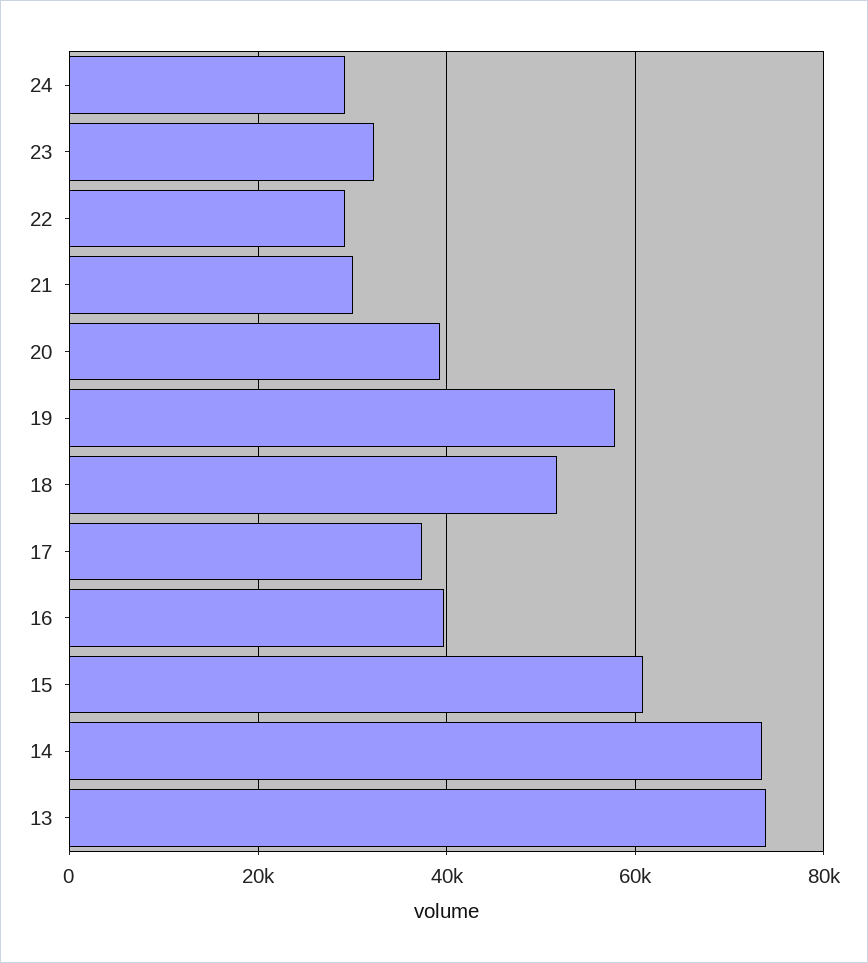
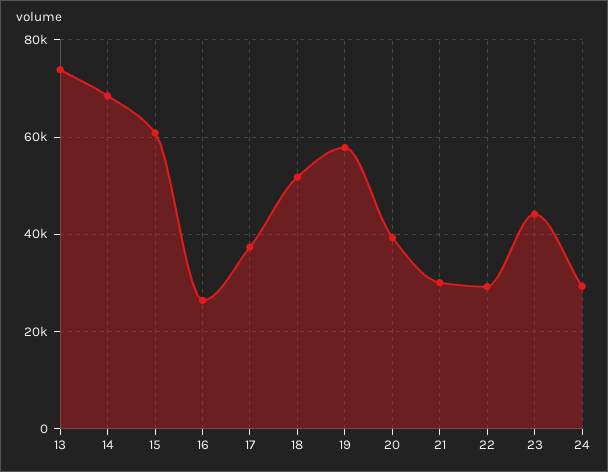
23: 32000 -> 44000
16: 40000 -> 26000
14: 74000 -> 68000

